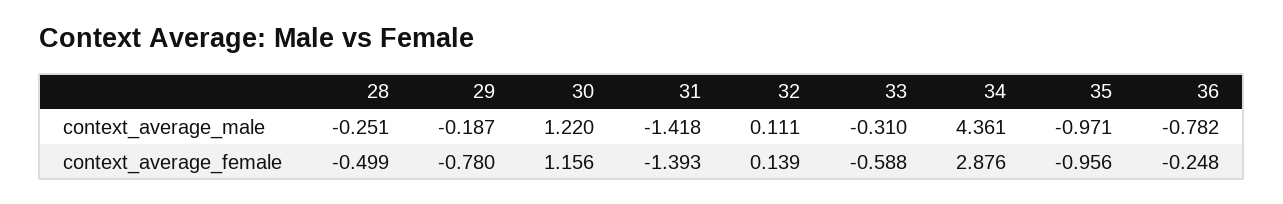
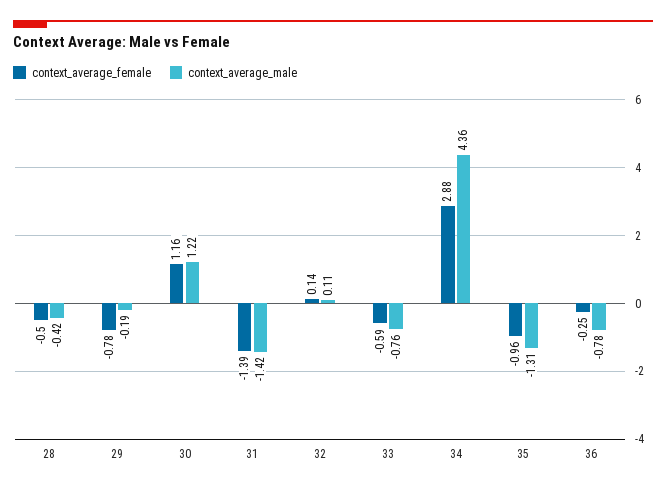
context_average_male, 28: -0.251 -> -0.42
context_average_male, 33: -0.31 -> -0.76
context_average_male, 35: -0.971 -> -1.31

